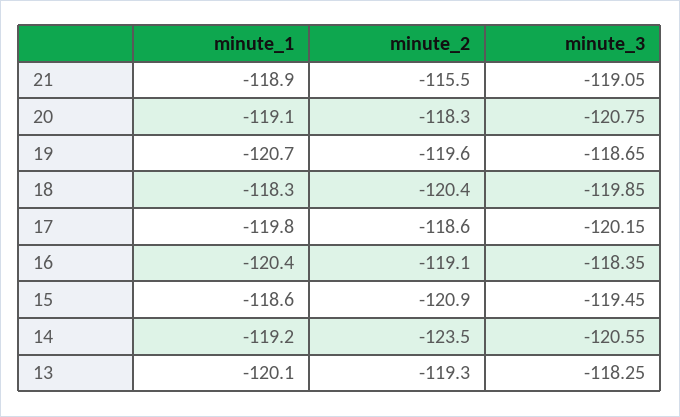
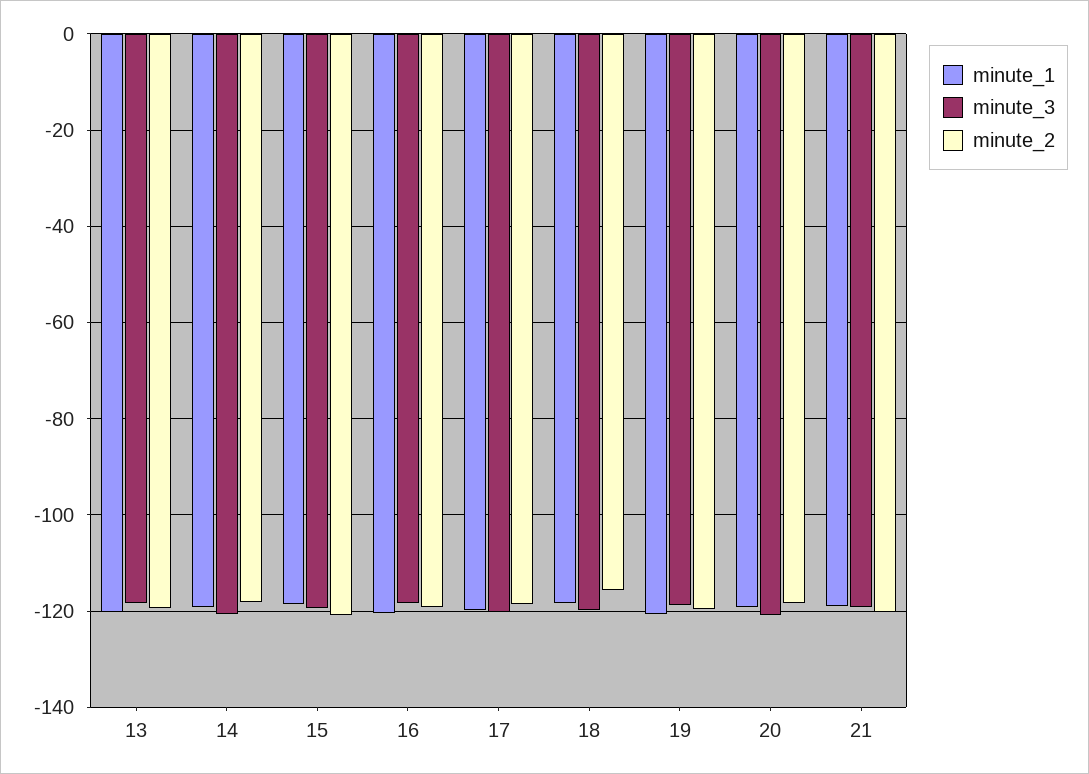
minute_2, 21: -115.5 -> -120
minute_2, 18: -120.4 -> -116
minute_2, 14: -123.5 -> -118

